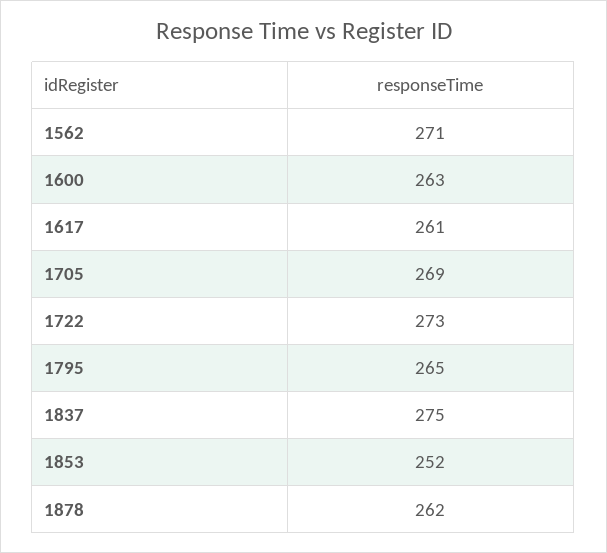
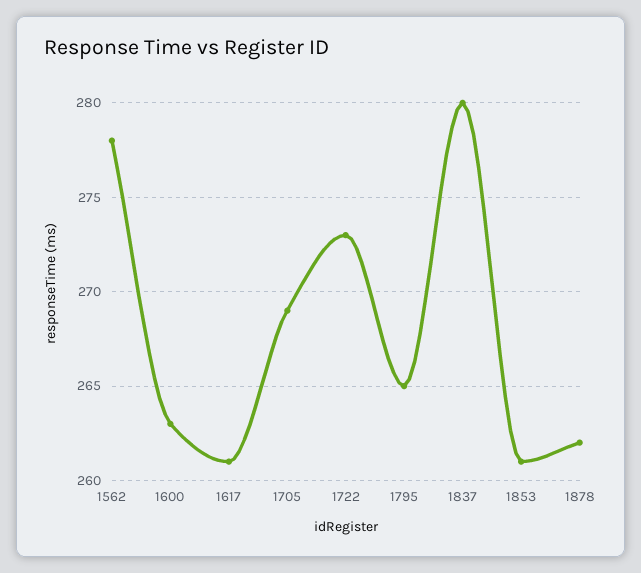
1562: 271 -> 278
1837: 275 -> 280
1853: 252 -> 261

